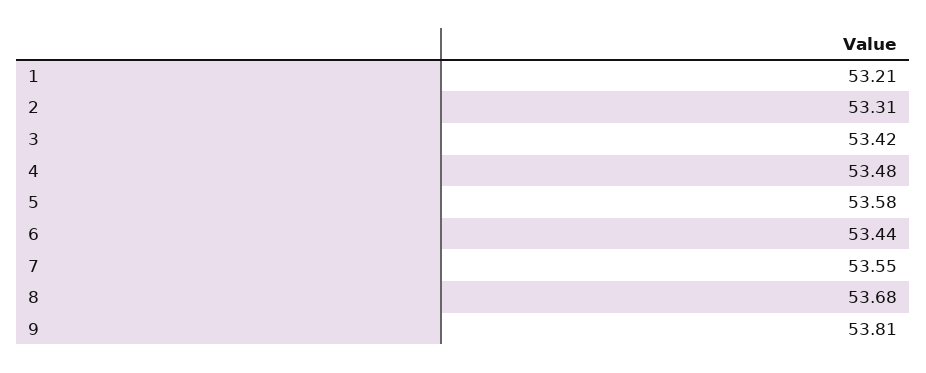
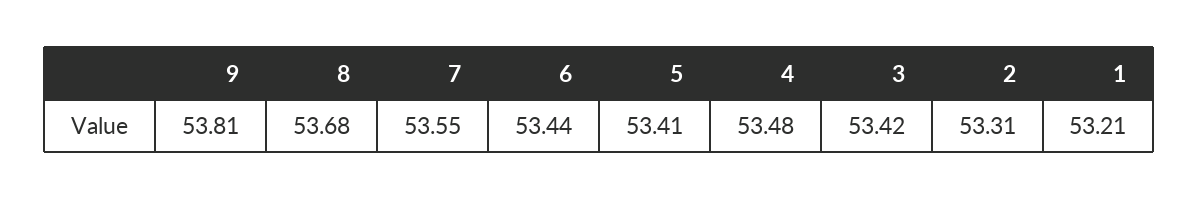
5: 53.58 -> 53.41

